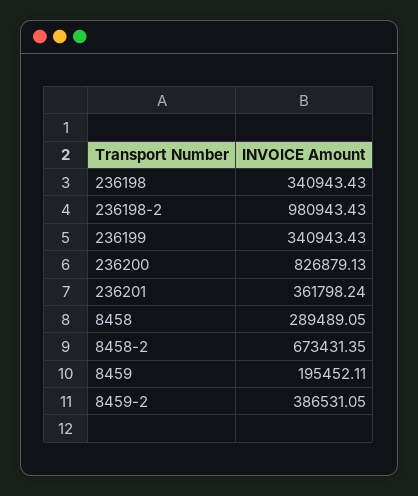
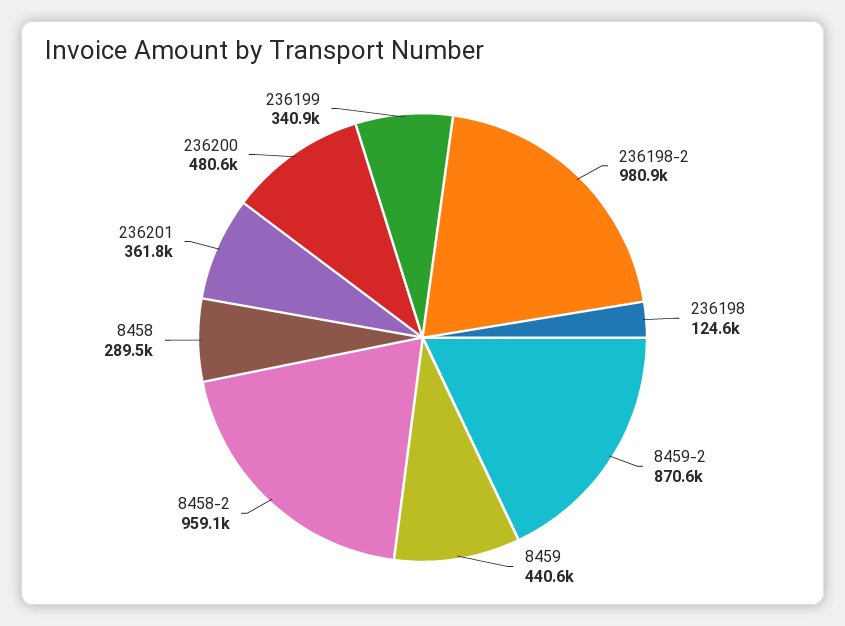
236198: 340943.43 -> 124600
236200: 826879.13 -> 480600
8458-2: 673431.35 -> 959100
8459: 195452.11 -> 440600
8459-2: 386531.05 -> 870600

